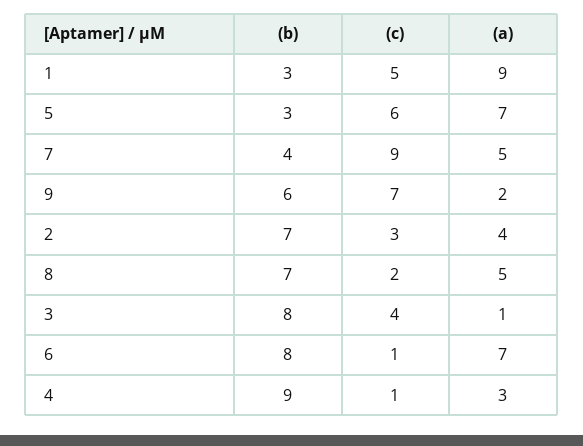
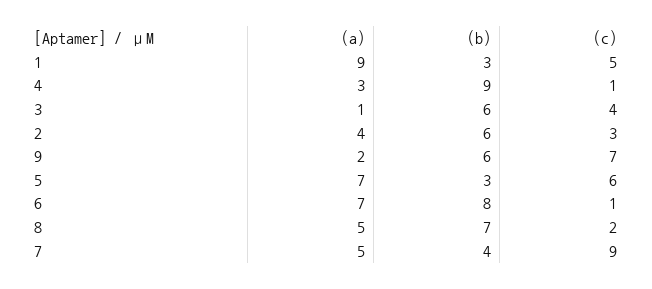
(b), 2: 7 -> 6
(b), 3: 8 -> 6

